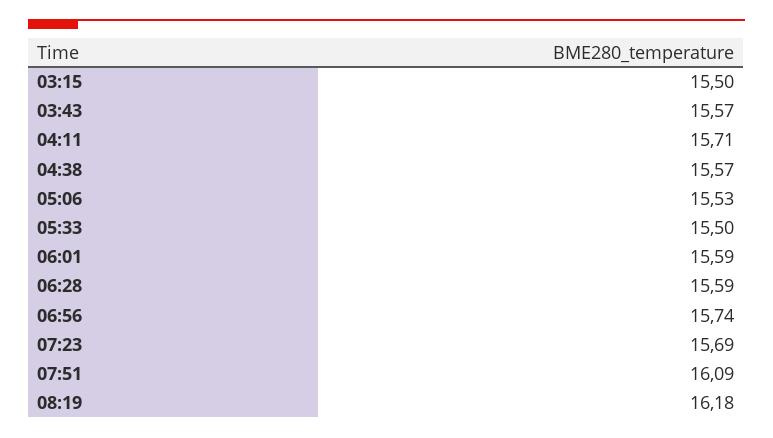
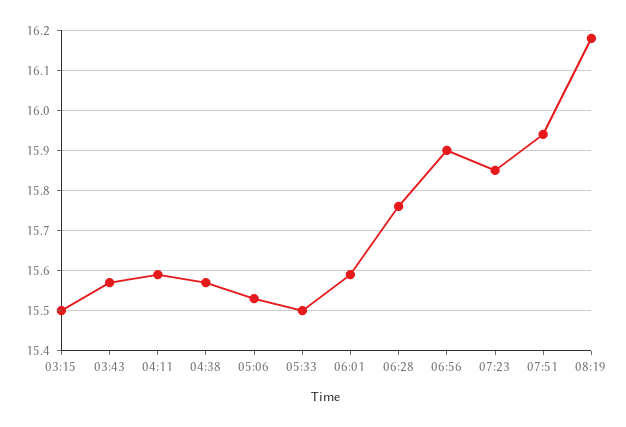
04:11: 15.71 -> 15.6
06:28: 15.59 -> 15.75
06:56: 15.74 -> 15.9
07:23: 15.69 -> 15.85
07:51: 16.09 -> 15.95

